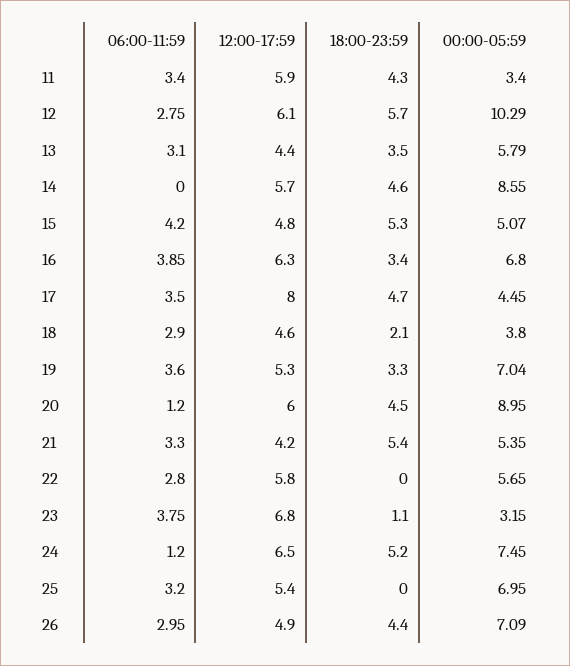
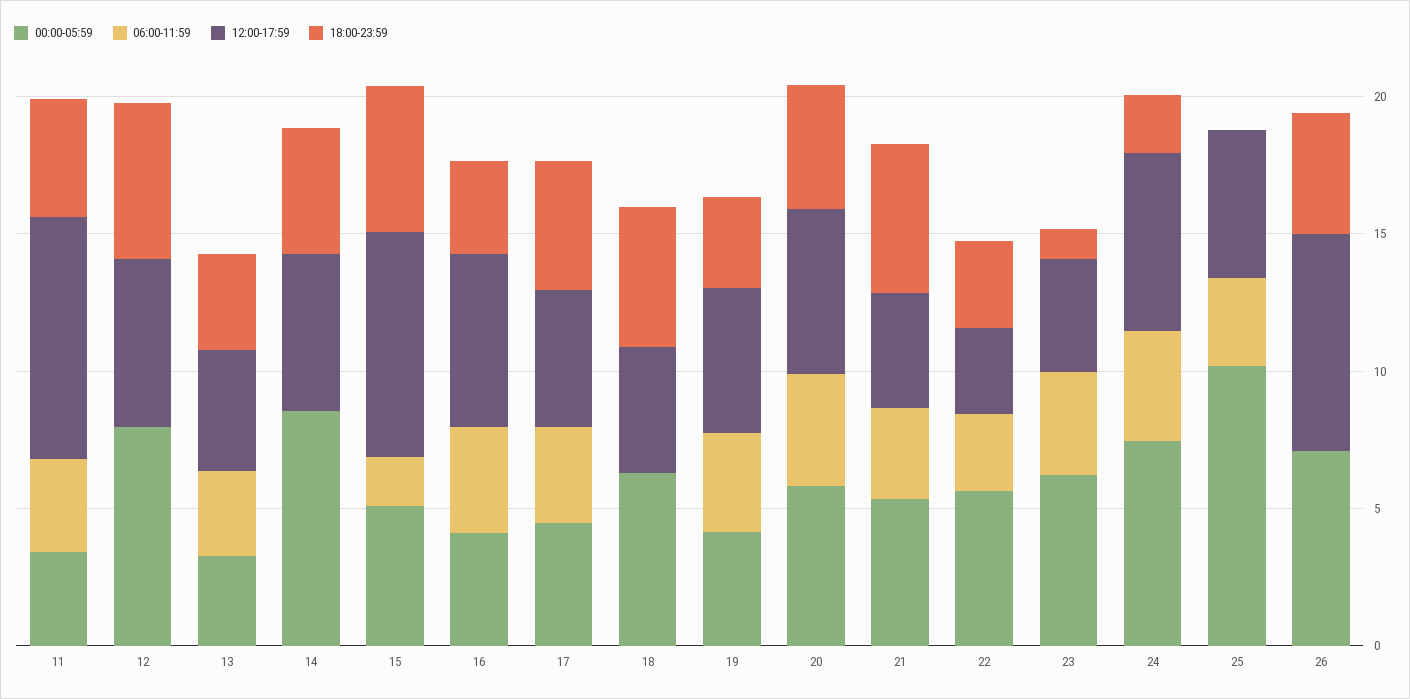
12:00-17:59, 11: 5.9 -> 9
06:00-11:59, 12: 2.75 -> 0
00:00-05:59, 12: 10.29 -> 8
00:00-05:59, 13: 5.79 -> 3
06:00-11:59, 15: 4.2 -> 2
12:00-17:59, 15: 4.8 -> 8
00:00-05:59, 16: 6.8 -> 4
12:00-17:59, 17: 8 -> 5
06:00-11:59, 18: 2.9 -> 0
18:00-23:59, 18: 2.1 -> 5
00:00-05:59, 18: 3.8 -> 6
00:00-05:59, 19: 7.04 -> 4
06:00-11:59, 20: 1.2 -> 4
00:00-05:59, 20: 8.95 -> 6
12:00-17:59, 22: 5.8 -> 3
18:00-23:59, 22: 0 -> 3
12:00-17:59, 23: 6.8 -> 4
00:00-05:59, 23: 3.15 -> 6
06:00-11:59, 24: 1.2 -> 4
18:00-23:59, 24: 5.2 -> 2
00:00-05:59, 25: 6.95 -> 10
06:00-11:59, 26: 2.95 -> 0
12:00-17:59, 26: 4.9 -> 8

